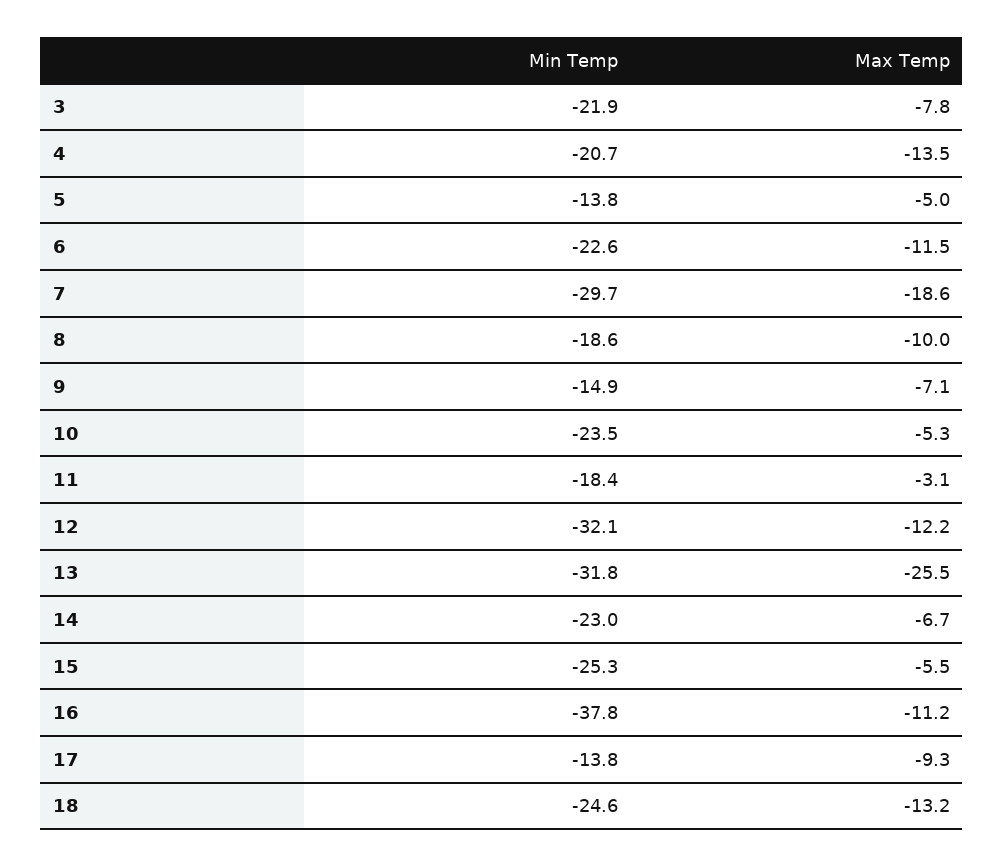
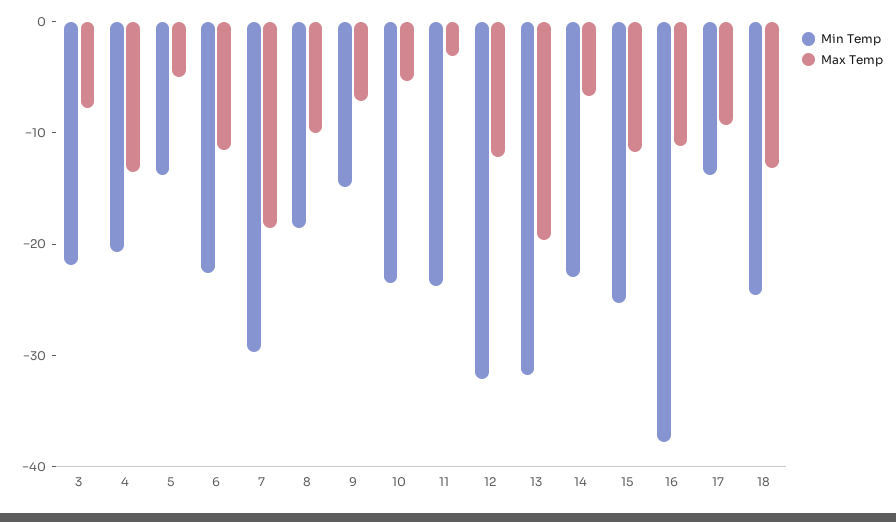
Min Temp, 11: -18.4 -> -24
Max Temp, 13: -25.5 -> -20
Max Temp, 15: -5.5 -> -12

